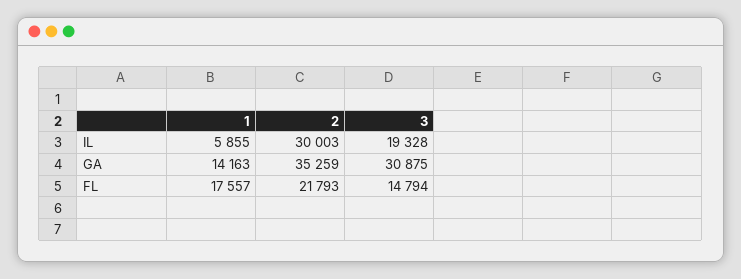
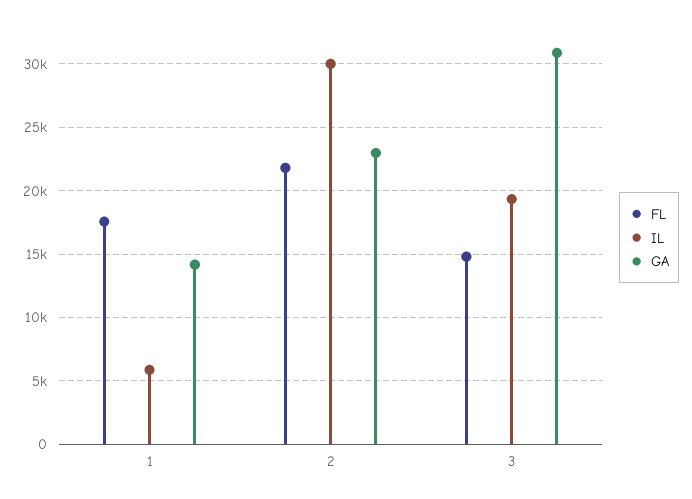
GA, 2: 35259 -> 23000

